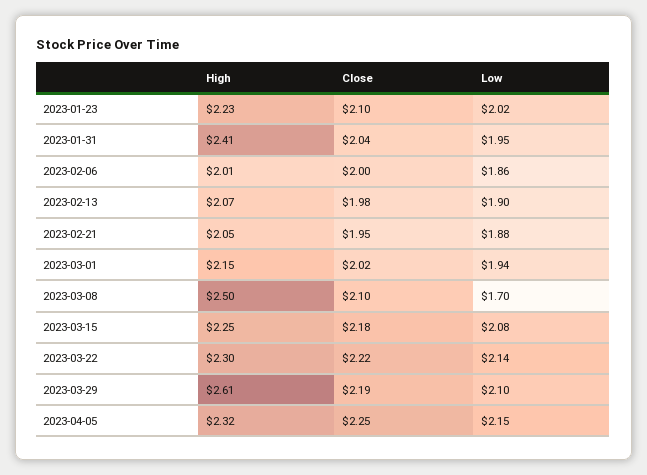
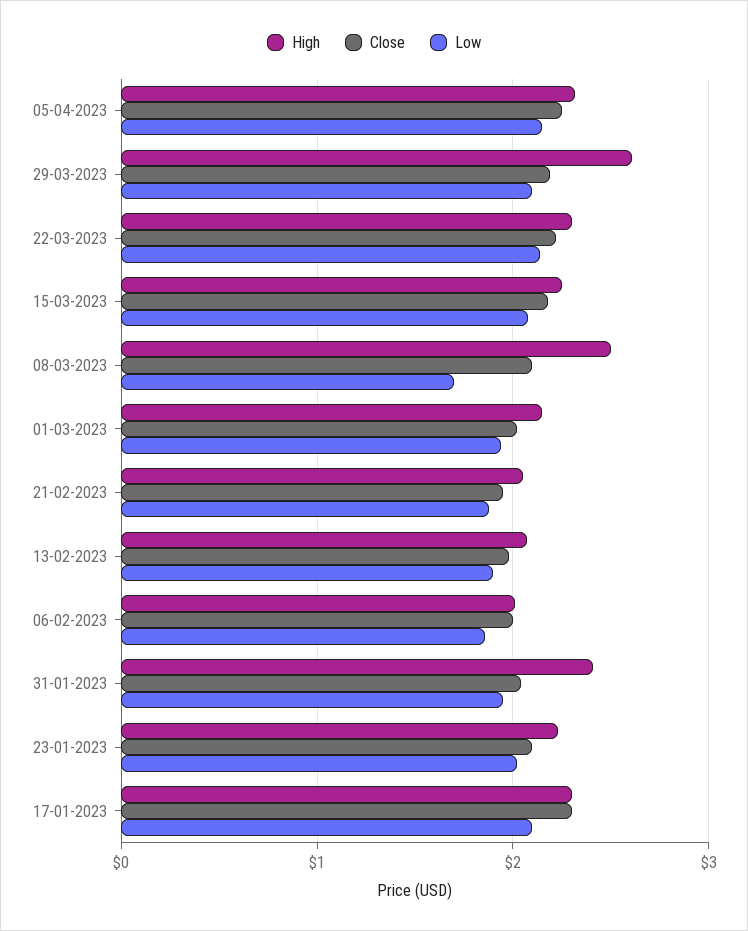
High, 17-01-2023: none -> 2.3
Close, 17-01-2023: none -> 2.3
Low, 17-01-2023: none -> 2.1

